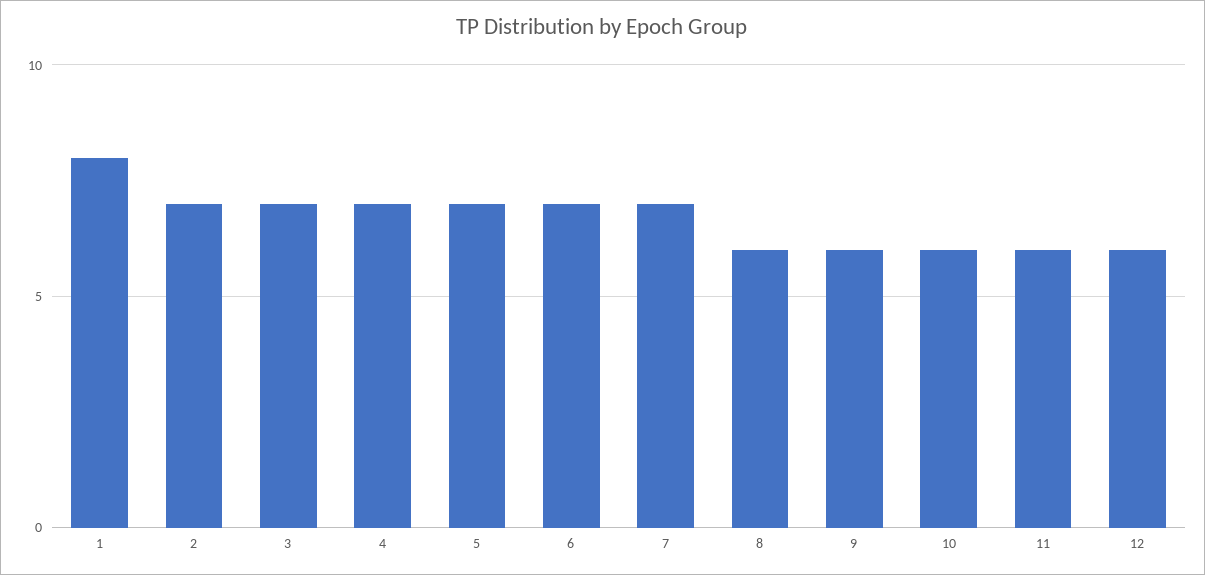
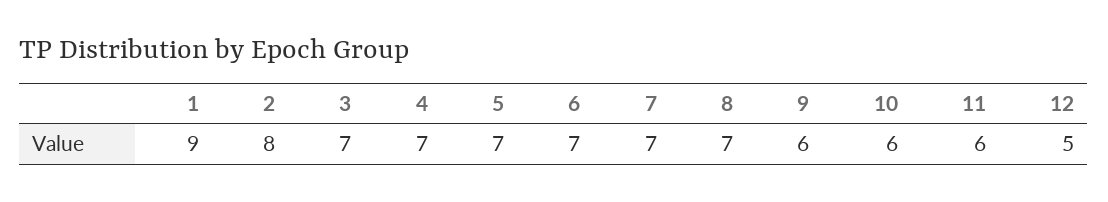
1: 8 -> 9
2: 7 -> 8
8: 6 -> 7
12: 6 -> 5

